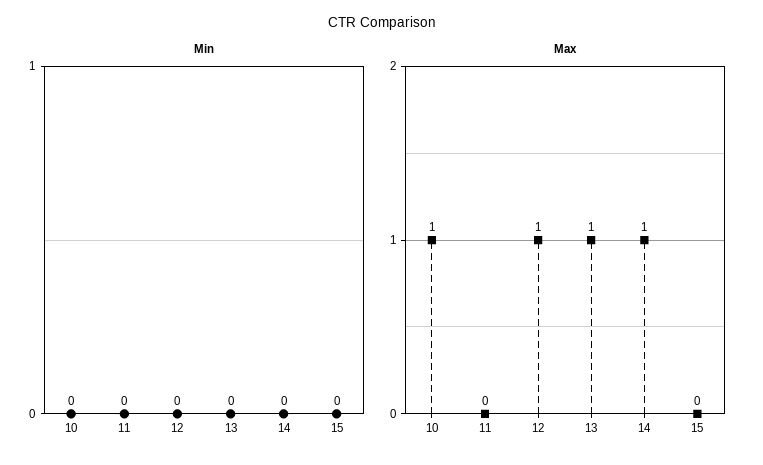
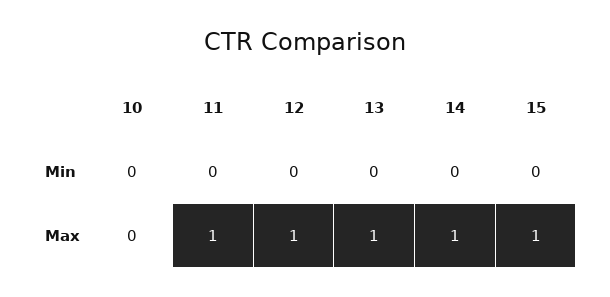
Max, 10: 1 -> 0
Max, 11: 0 -> 1
Max, 15: 0 -> 1

